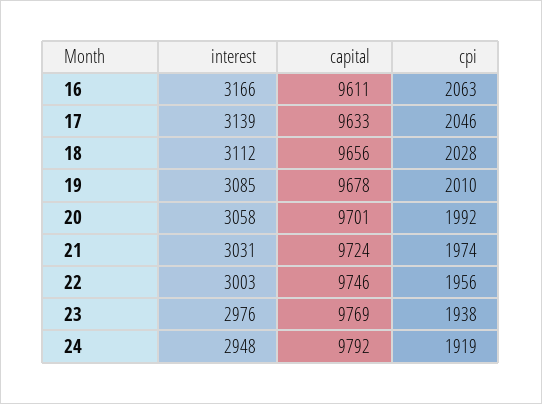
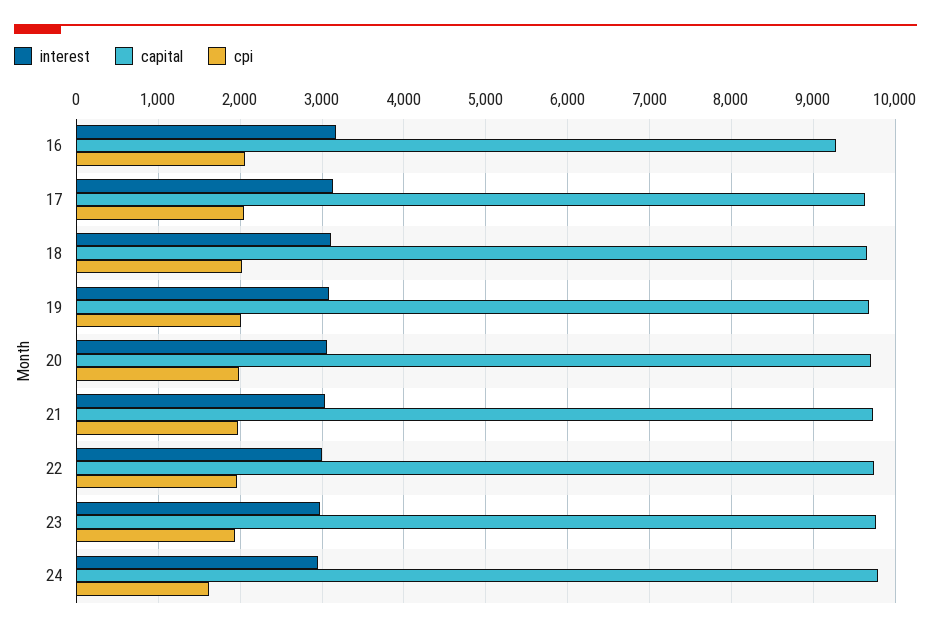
capital, 16: 9611 -> 9300
cpi, 24: 1919 -> 1600

